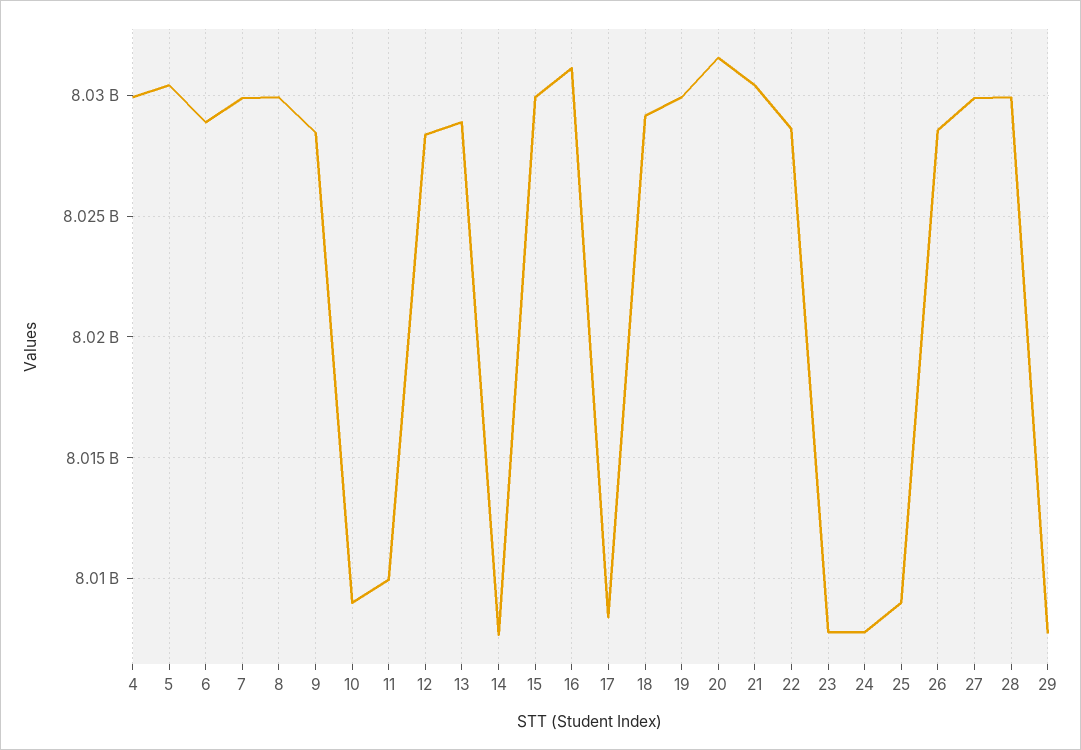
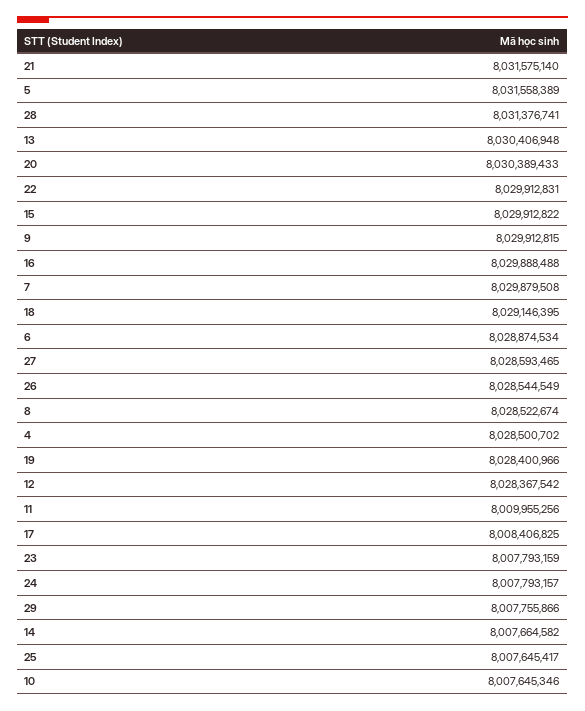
4: 8030000000 -> 8028500702
5: 8030500000 -> 8031558389
8: 8030000000 -> 8028522674
9: 8028500000 -> 8029912815
10: 8009000000 -> 8007645346
13: 8029000000 -> 8030406948
16: 8031000000 -> 8029888488
19: 8030000000 -> 8028400966
20: 8031500000 -> 8030389433
21: 8030500000 -> 8031575140
22: 8028500000 -> 8029912831
25: 8009000000 -> 8007645417
27: 8030000000 -> 8028593465
28: 8030000000 -> 8031376741

